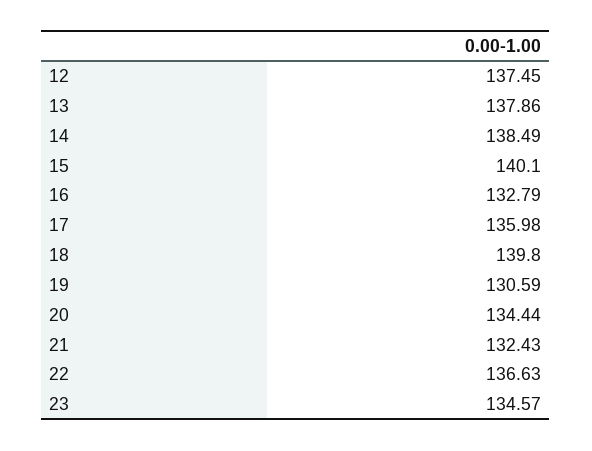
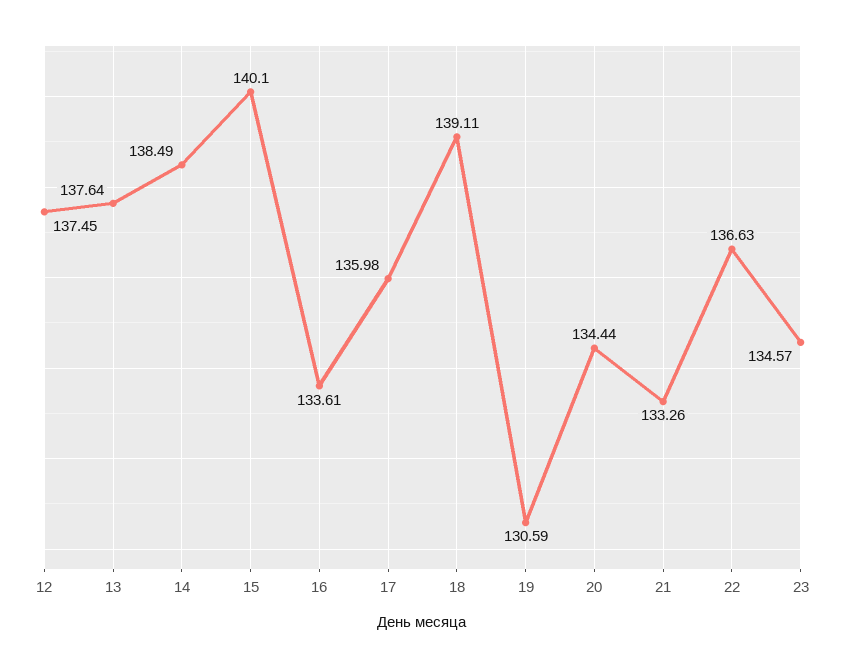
13: 137.86 -> 137.64
16: 132.79 -> 133.61
18: 139.8 -> 139.11
21: 132.43 -> 133.26

